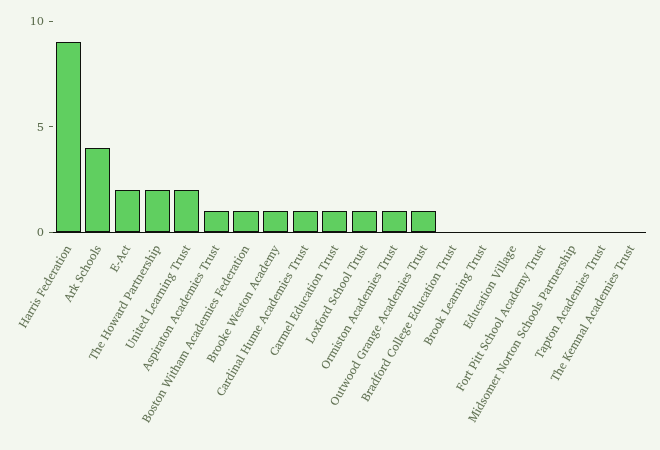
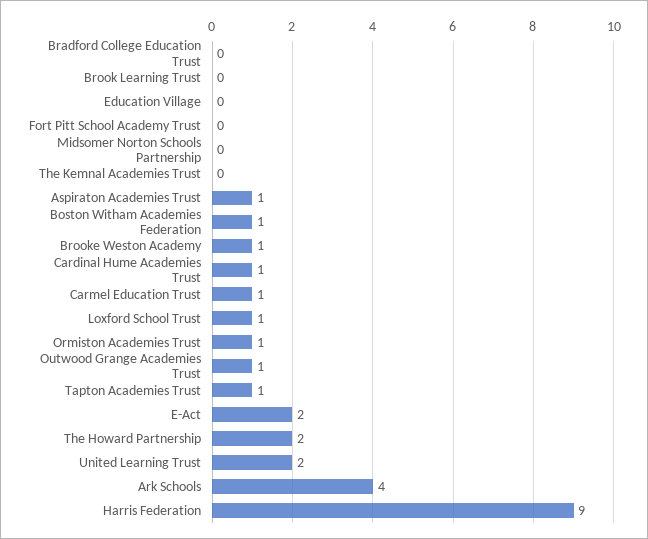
Tapton Academies Trust: 0 -> 1

